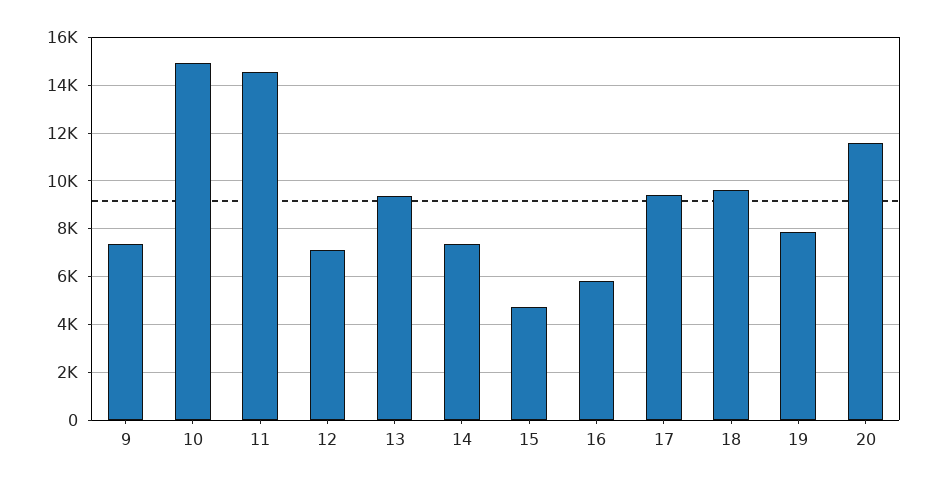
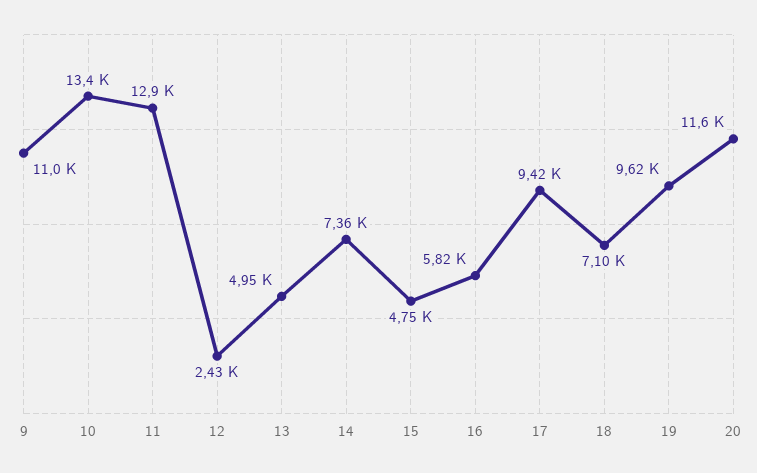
9: 7500 -> 11000
10: 15000 -> 13400
11: 14500 -> 12900
12: 7000 -> 2430
13: 9500 -> 4950
18: 9500 -> 7100
19: 8000 -> 9620

